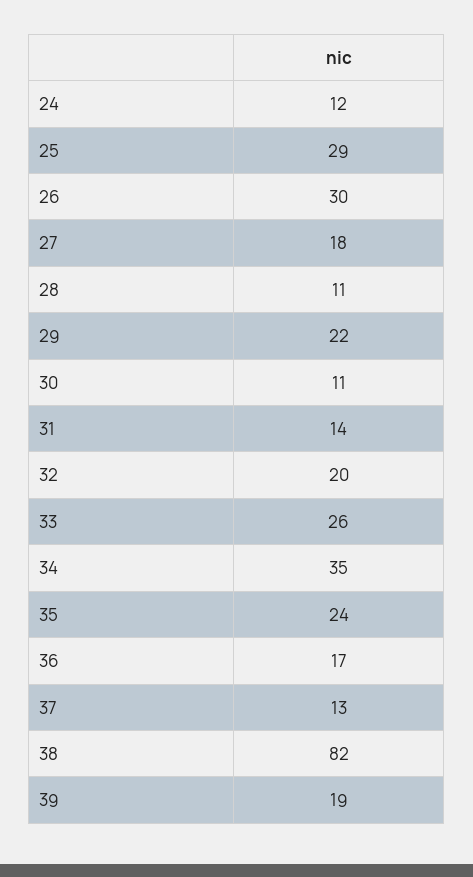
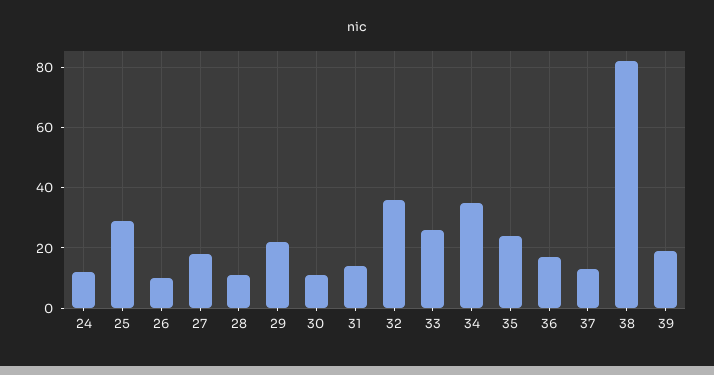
26: 30 -> 10
32: 20 -> 35

